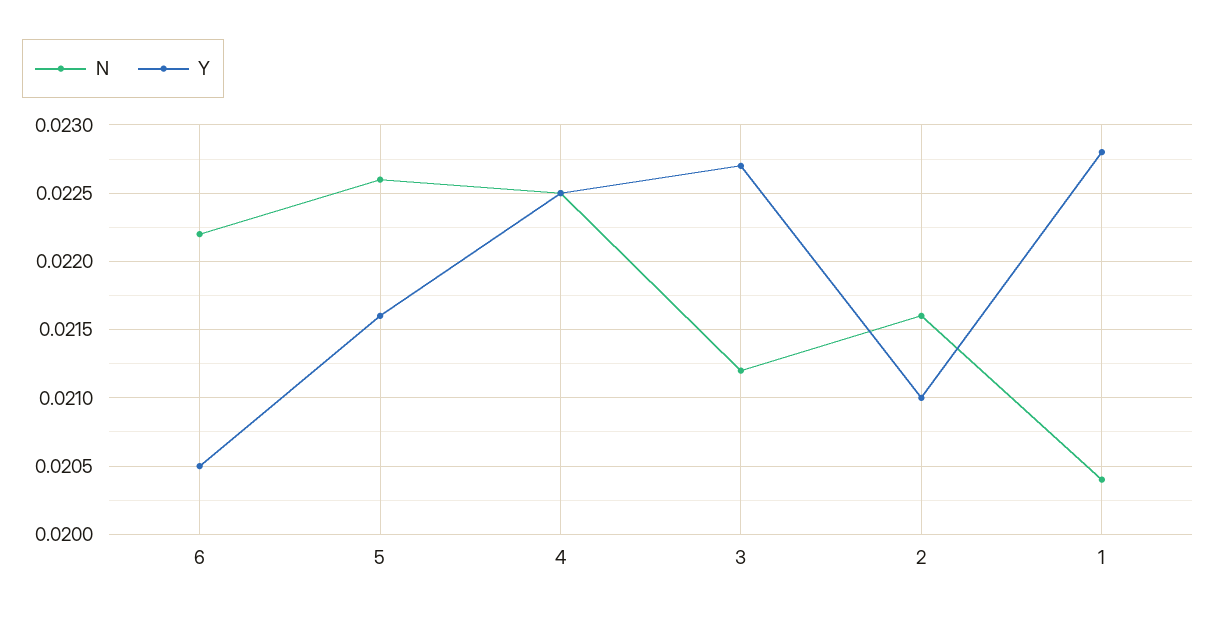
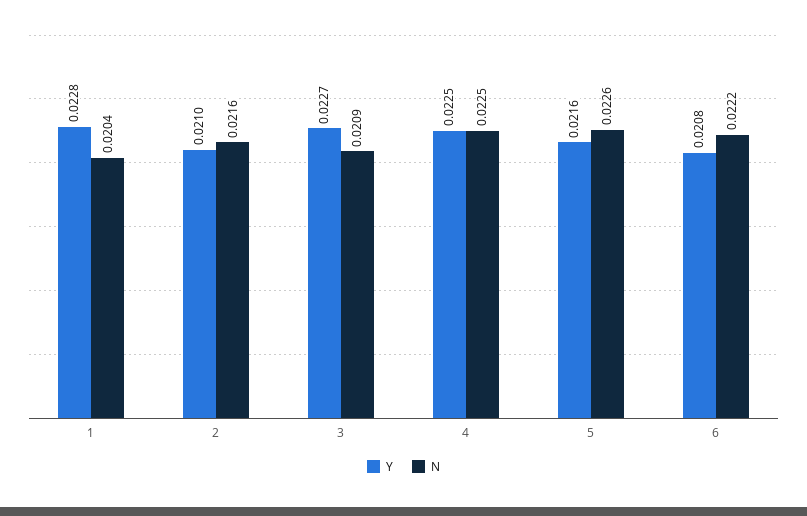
Y, 6: 0.0205 -> 0.0208
N, 3: 0.0212 -> 0.0209

